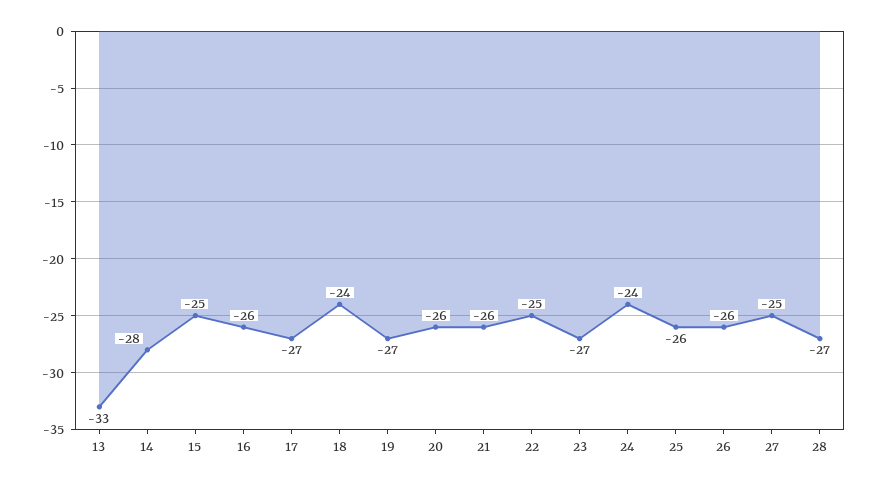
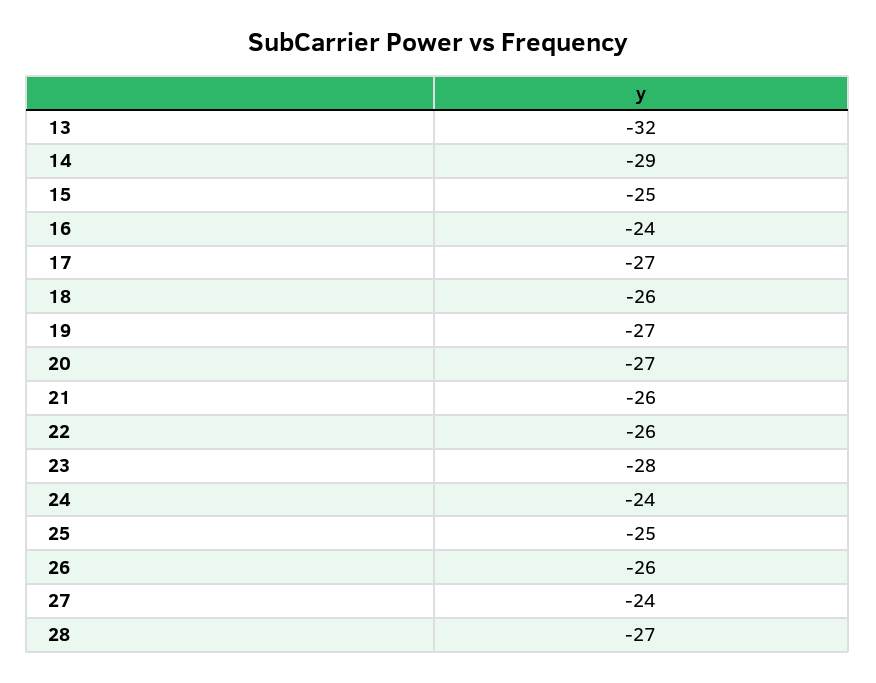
13: -33 -> -32
14: -28 -> -29
16: -26 -> -24
18: -24 -> -26
20: -26 -> -27
22: -25 -> -26
23: -27 -> -28
25: -26 -> -25
27: -25 -> -24

